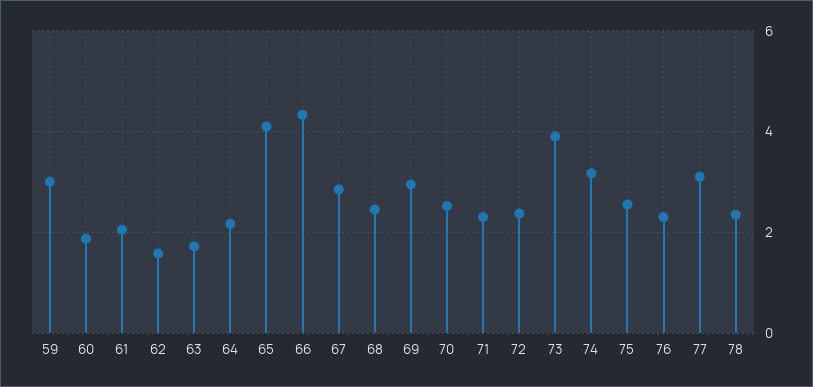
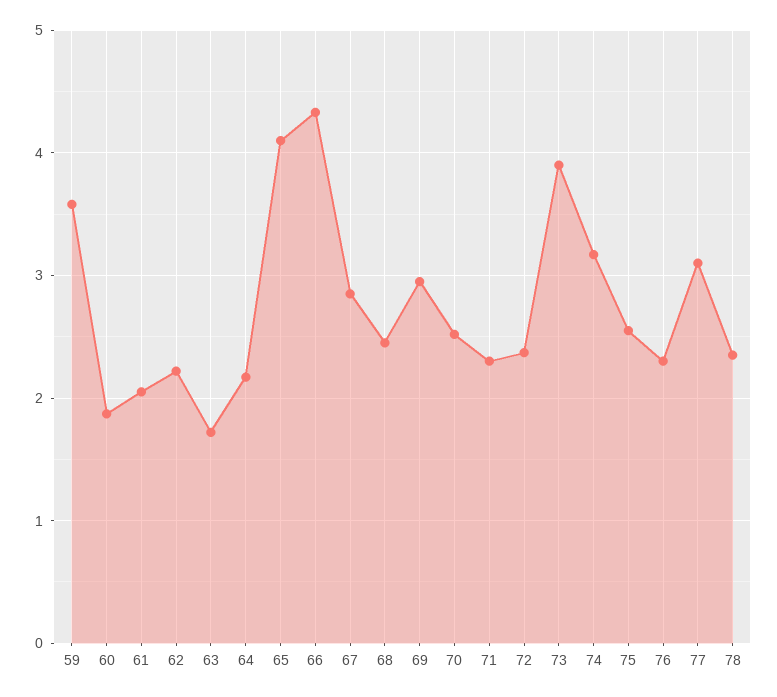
59: 3 -> 3.6
62: 1.6 -> 2.2

